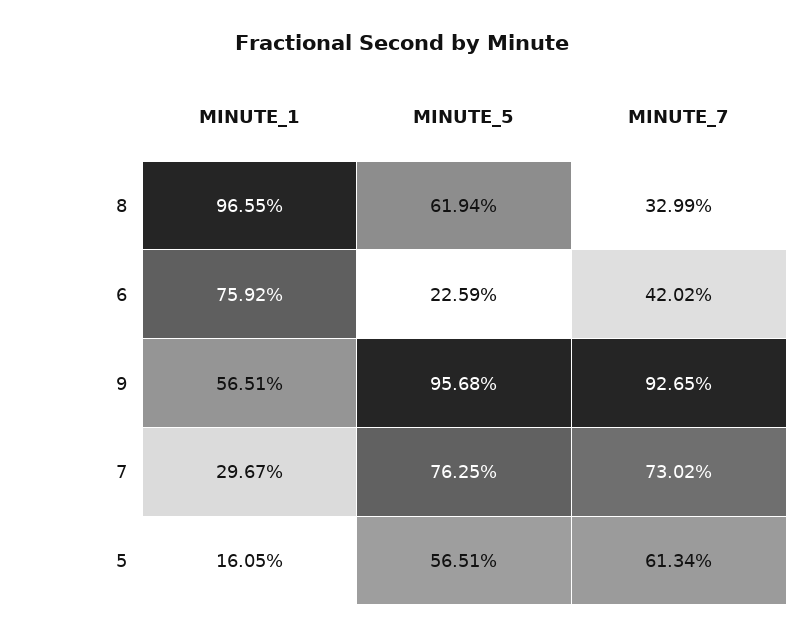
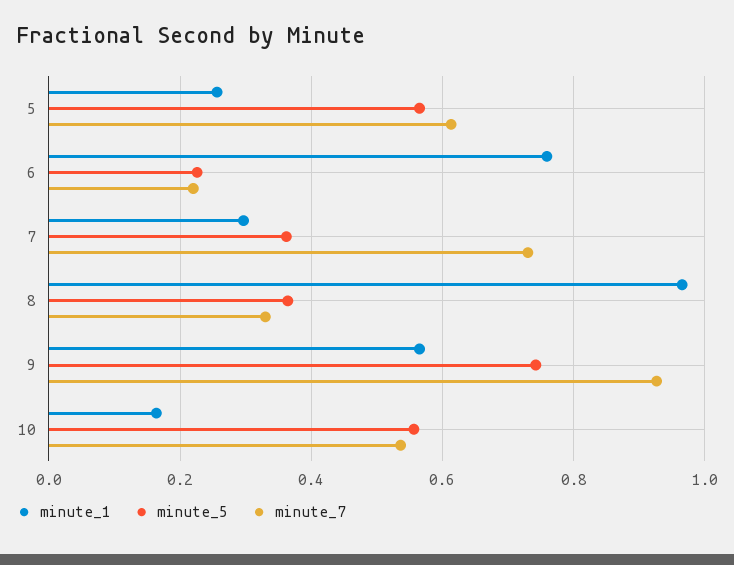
MINUTE_5, 8: 0.6194 -> 0.36
MINUTE_7, 6: 0.4202 -> 0.22
MINUTE_5, 9: 0.9568 -> 0.74
MINUTE_5, 7: 0.7625 -> 0.36
MINUTE_1, 5: 0.1605 -> 0.26
MINUTE_1, 10: none -> 0.16
MINUTE_5, 10: none -> 0.56
MINUTE_7, 10: none -> 0.54

